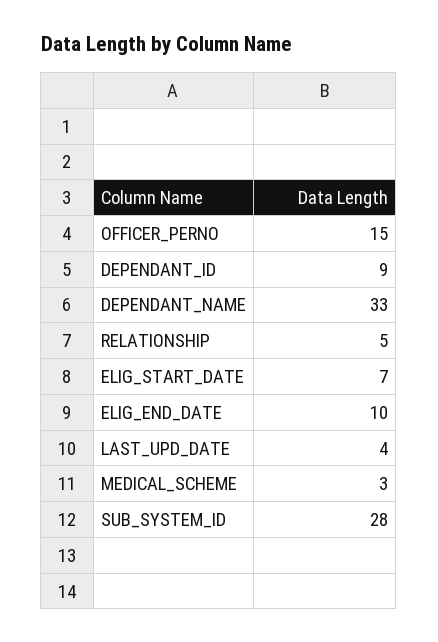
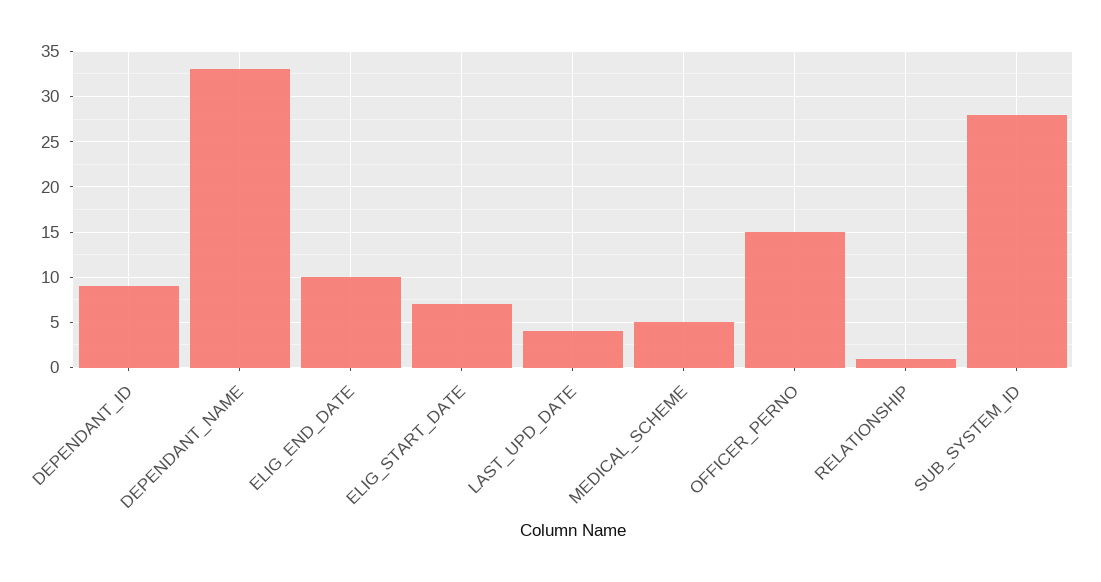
RELATIONSHIP: 5 -> 1
MEDICAL_SCHEME: 3 -> 5

